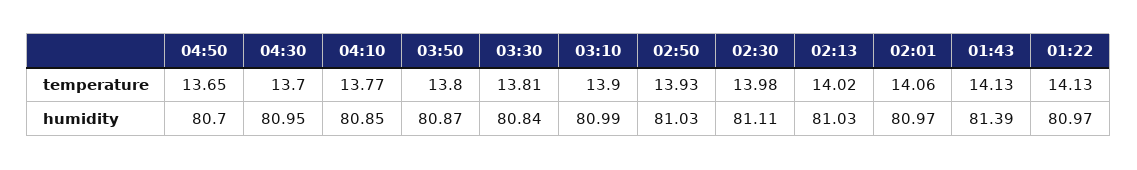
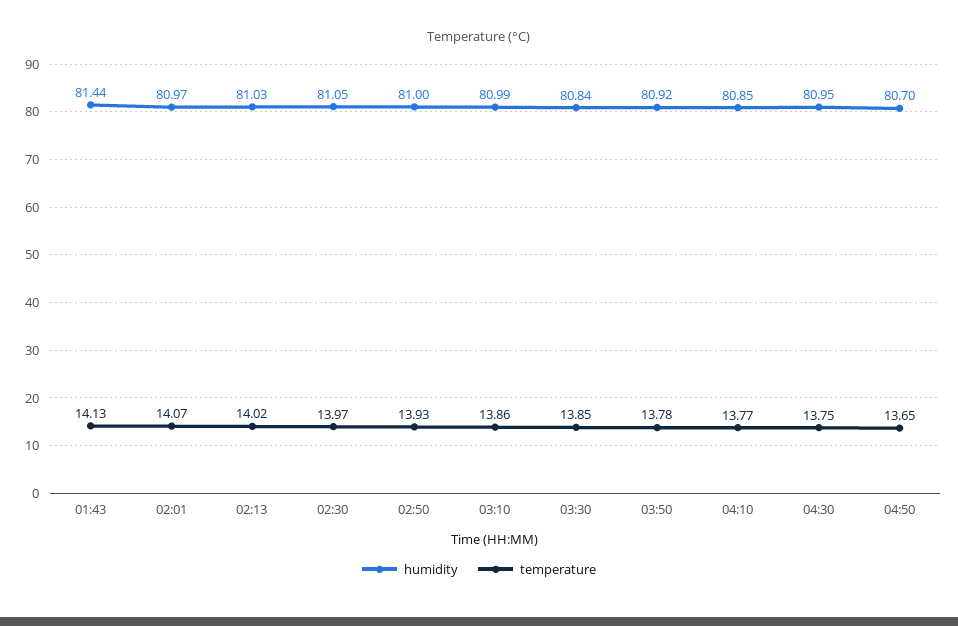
temperature, 04:30: 13.7 -> 13.75
temperature, 03:50: 13.8 -> 13.78
temperature, 03:30: 13.81 -> 13.85
temperature, 03:10: 13.9 -> 13.86
temperature, 02:30: 13.98 -> 13.97
temperature, 02:01: 14.06 -> 14.07
temperature, 01:22: 14.13 -> none
humidity, 03:50: 80.87 -> 80.92
humidity, 02:50: 81.03 -> 81
humidity, 02:30: 81.11 -> 81.05
humidity, 01:43: 81.39 -> 81.44
humidity, 01:22: 80.97 -> none

